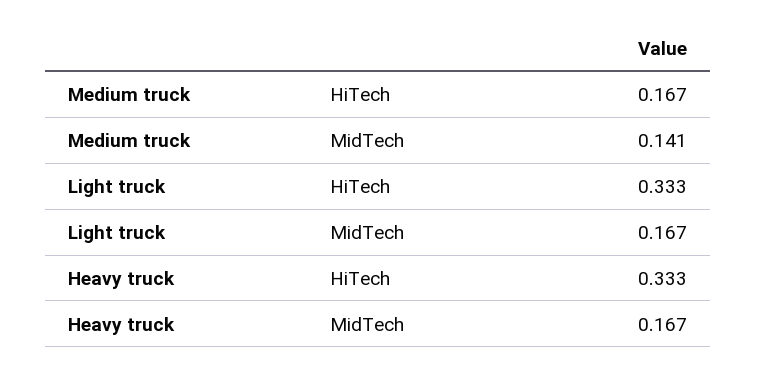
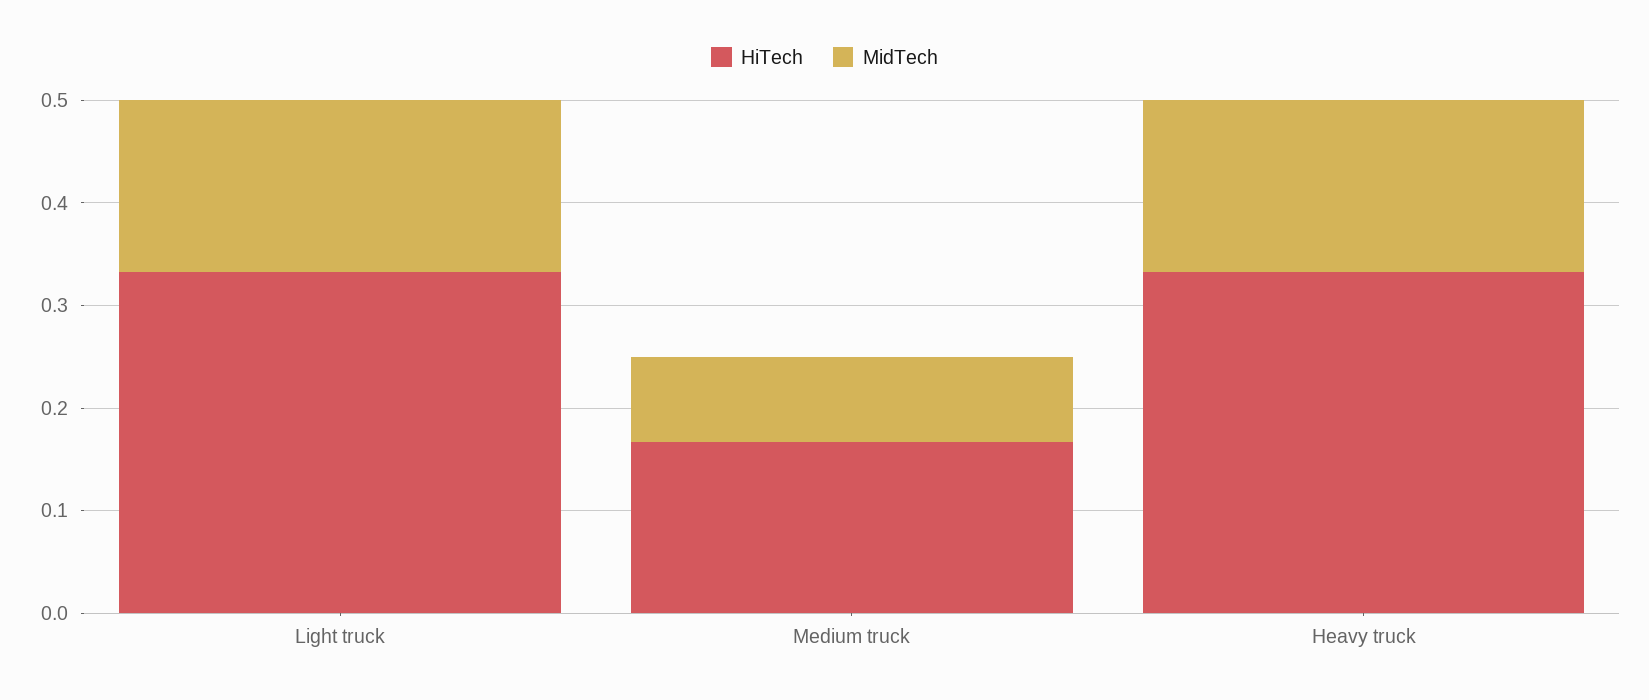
MidTech, Medium truck: 0.141 -> 0.08

